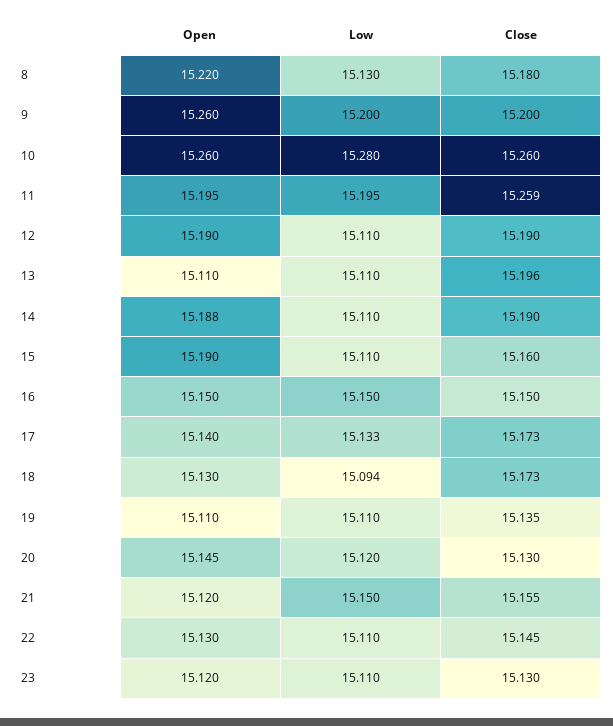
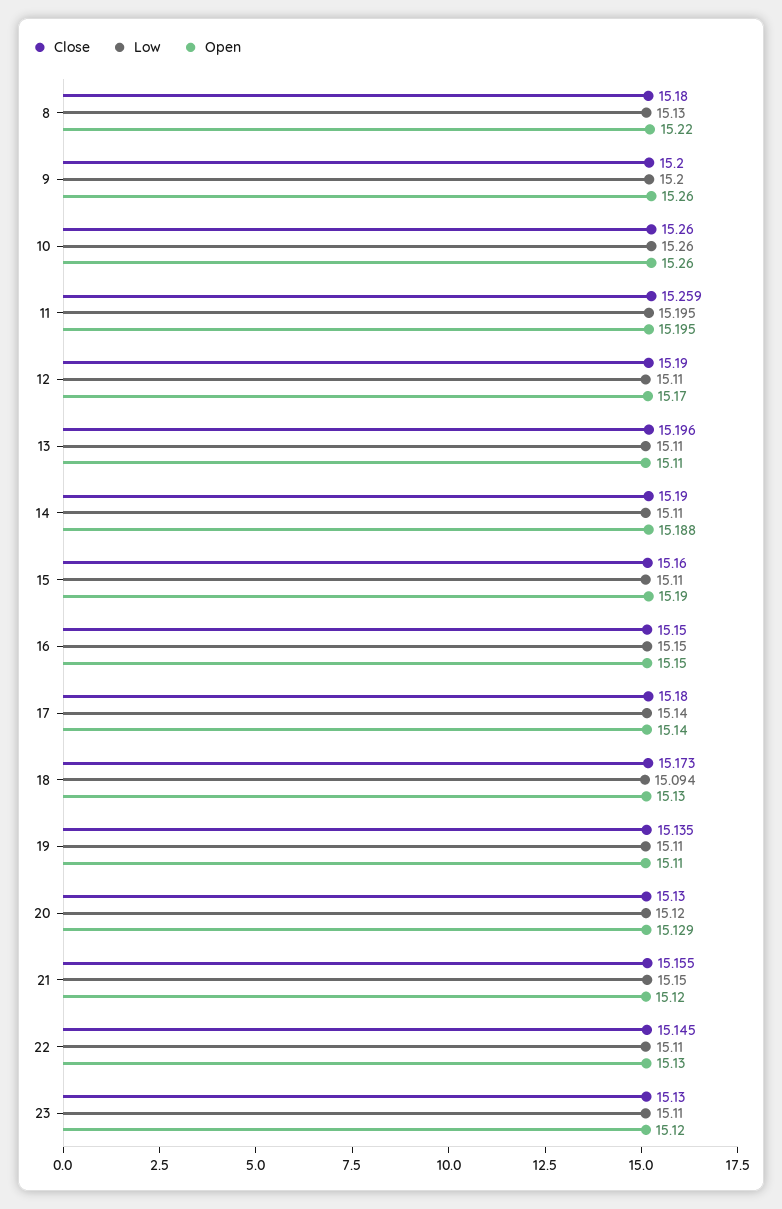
Low, 10: 15.28 -> 15.26
Open, 12: 15.19 -> 15.17
Low, 17: 15.133 -> 15.14
Close, 17: 15.173 -> 15.18
Open, 20: 15.145 -> 15.129

